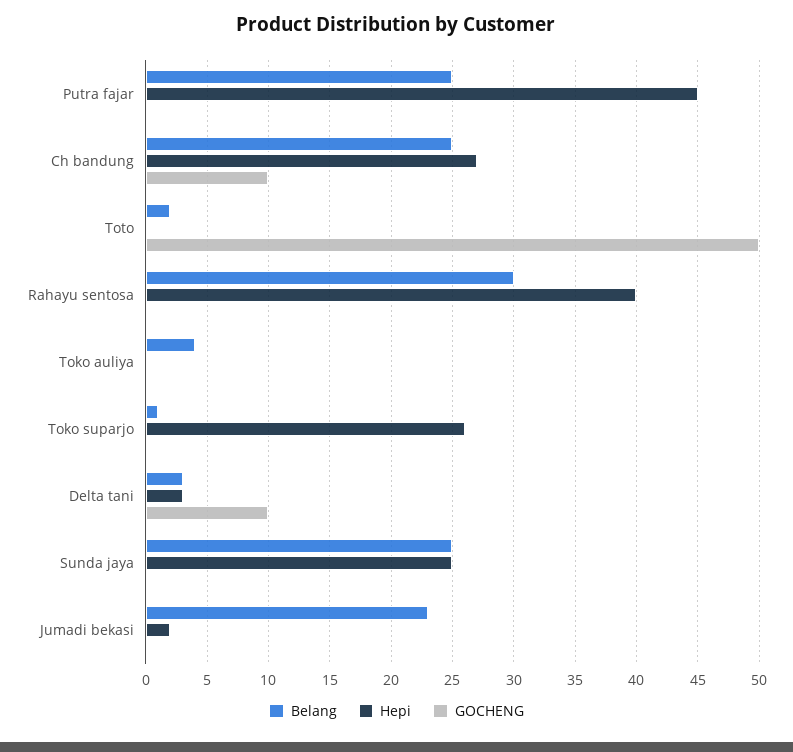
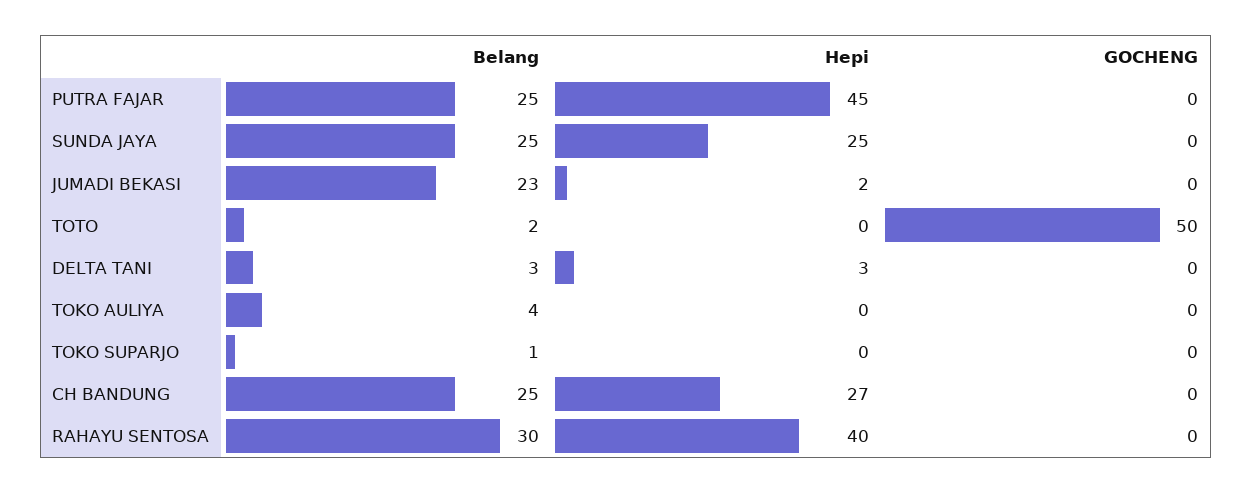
GOCHENG, Ch bandung: 10 -> 0
Hepi, Toko suparjo: 26 -> 0
GOCHENG, Delta tani: 10 -> 0

